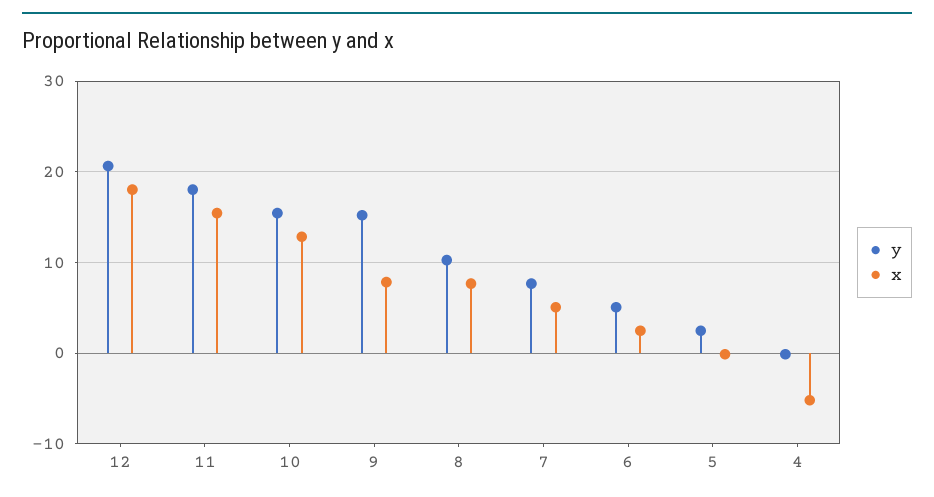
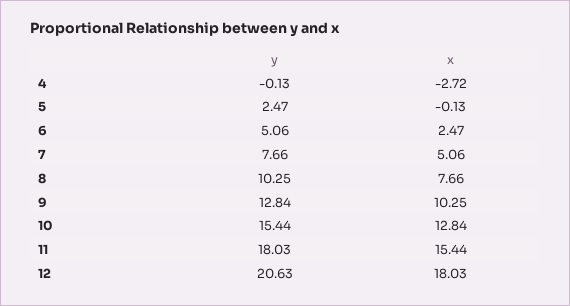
y, 9: 15 -> 12.84
x, 9: 8 -> 10.25
x, 4: -5 -> -2.72

